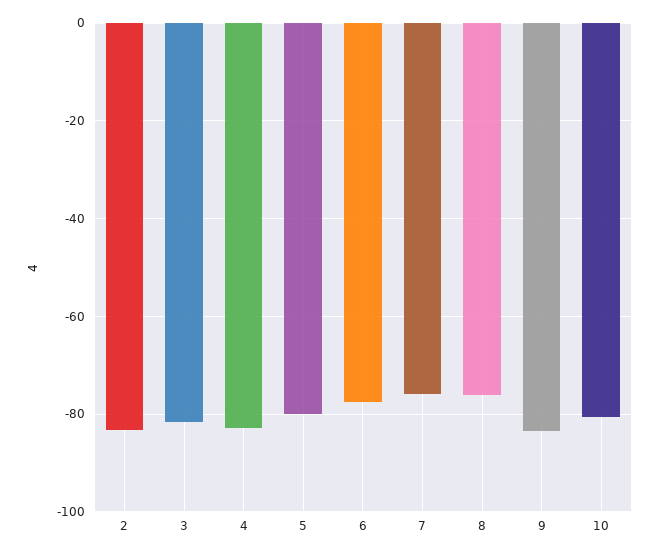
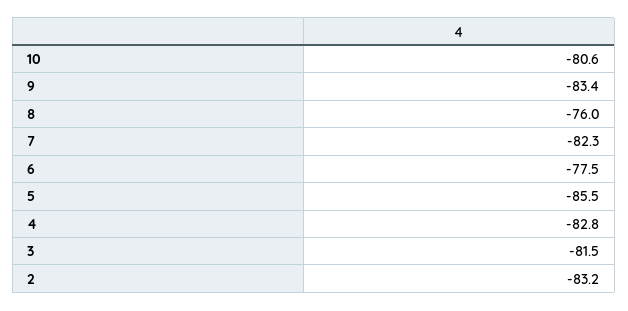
5: -80 -> -85.5
7: -76 -> -82.3

